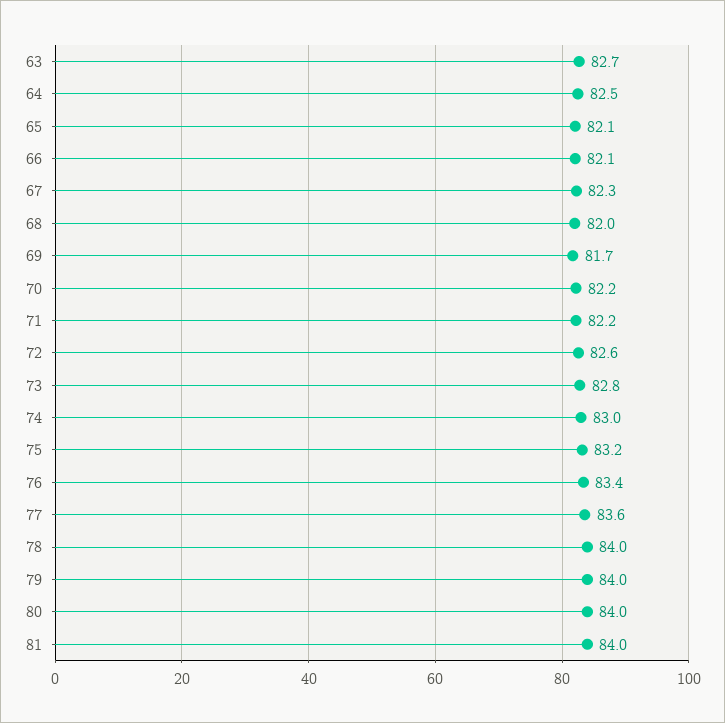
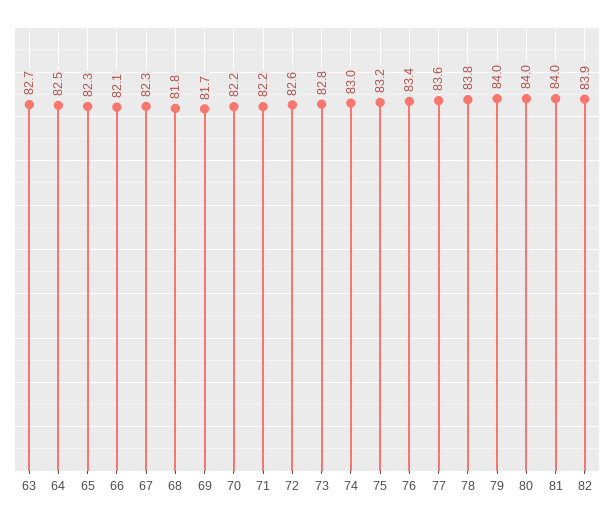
65: 82.1 -> 82.3
68: 82 -> 81.8
78: 84 -> 83.8
82: none -> 83.9

